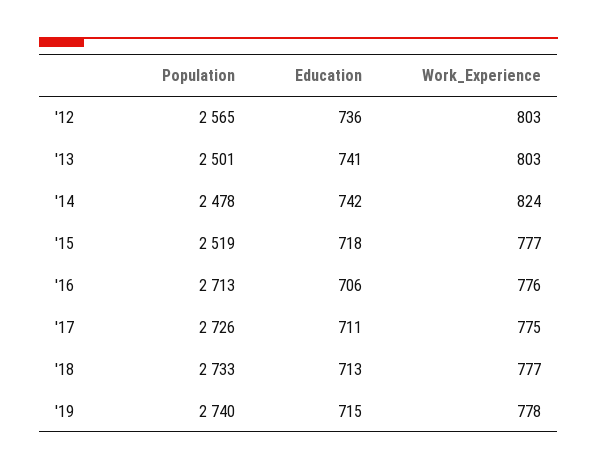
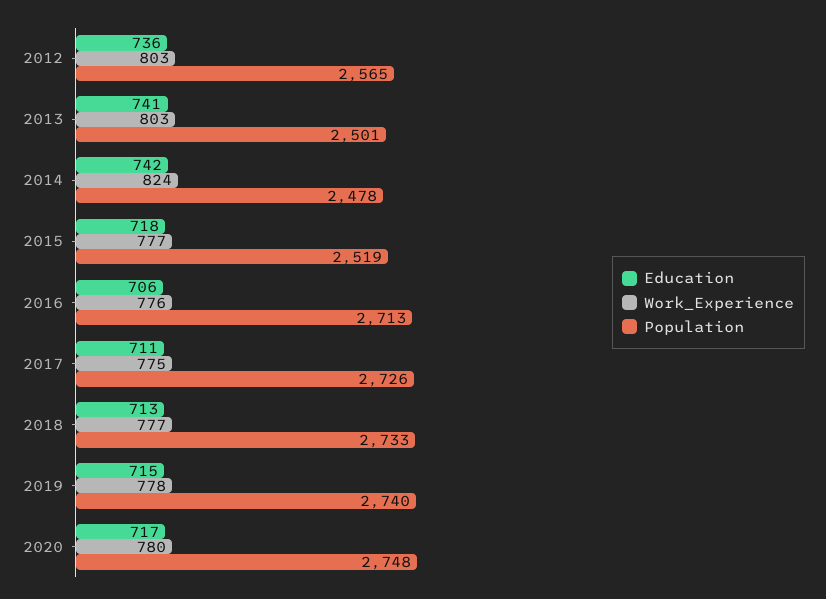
Education, 2020: none -> 717
Work_Experience, 2020: none -> 780
Population, 2020: none -> 2748

